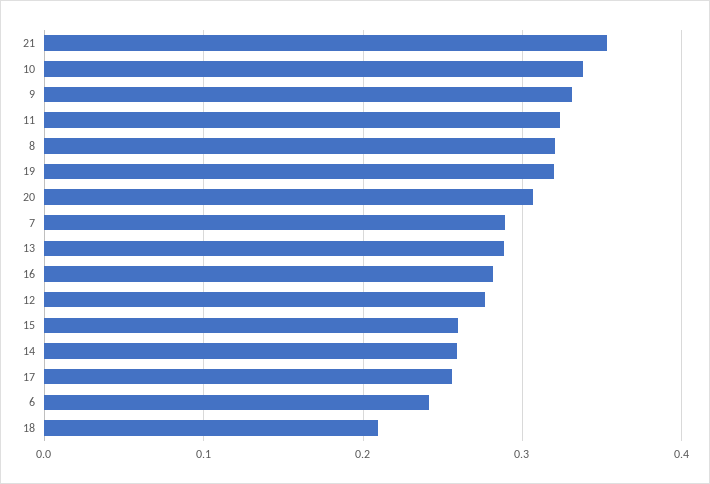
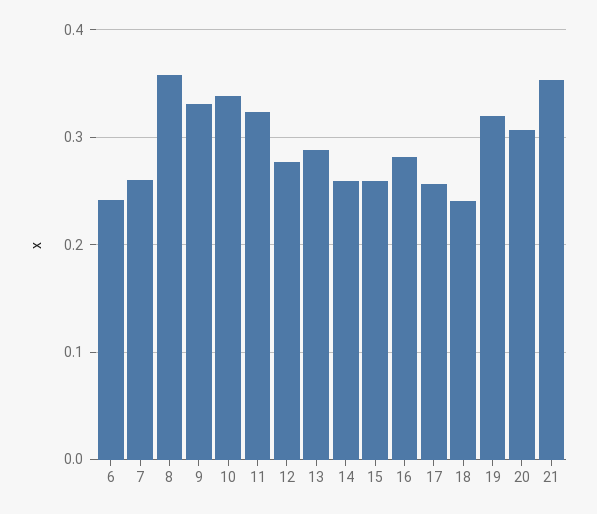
8: 0.32 -> 0.36
7: 0.29 -> 0.26
18: 0.21 -> 0.24

